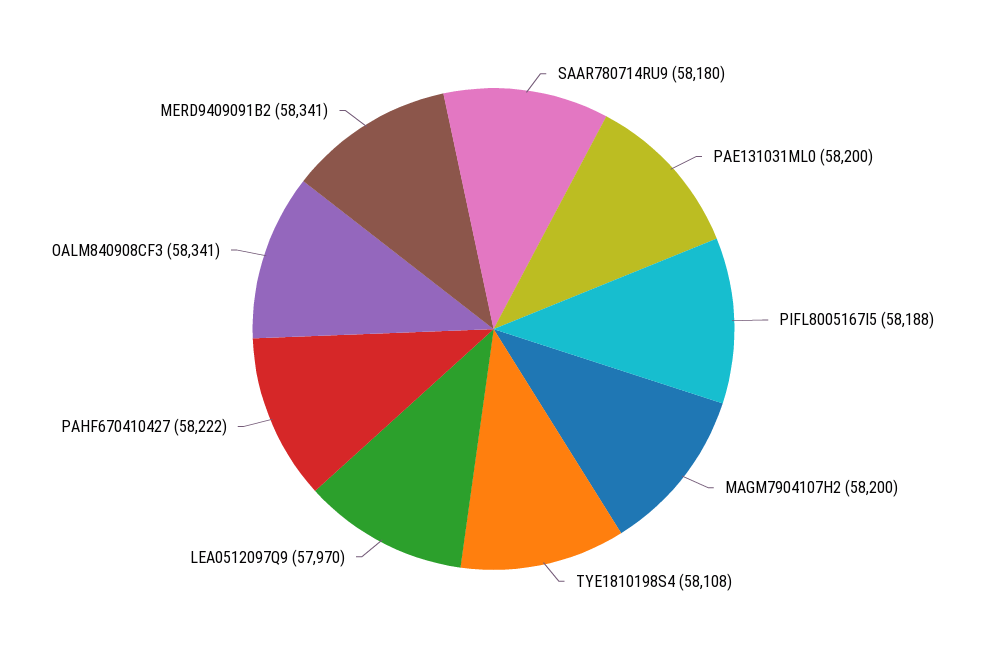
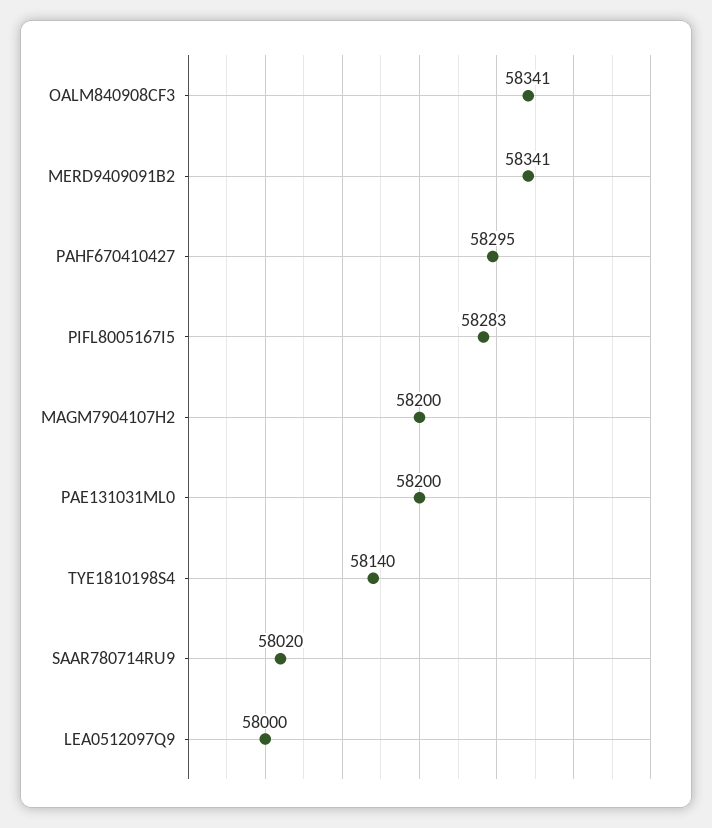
SAAR780714RU9: 58180 -> 58020
PIFL8005167I5: 58188 -> 58283
TYE1810198S4: 58108 -> 58140
LEA0512097Q9: 57970 -> 58000
PAHF670410427: 58222 -> 58295

